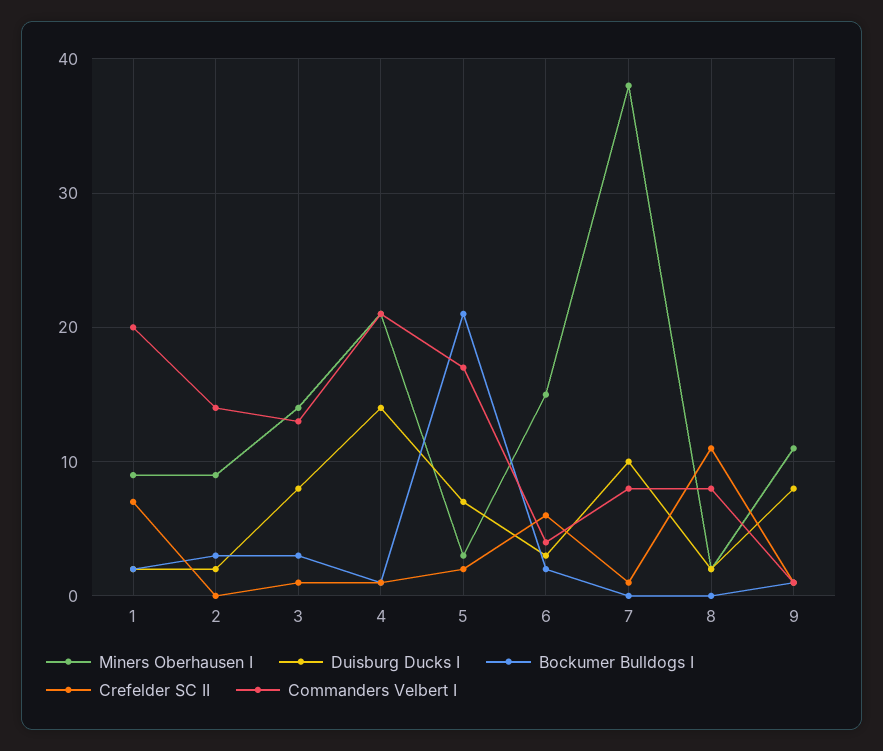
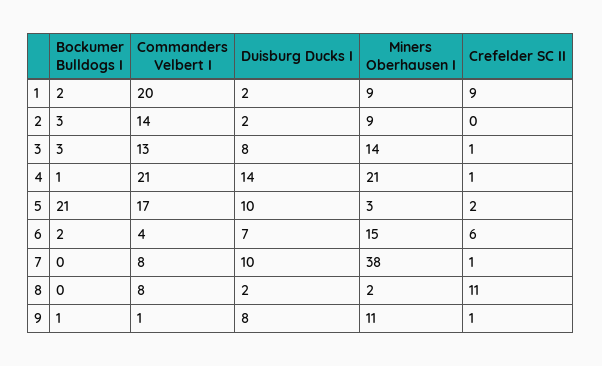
Crefelder SC II, 1: 7 -> 9
Duisburg Ducks I, 5: 7 -> 10
Duisburg Ducks I, 6: 3 -> 7

